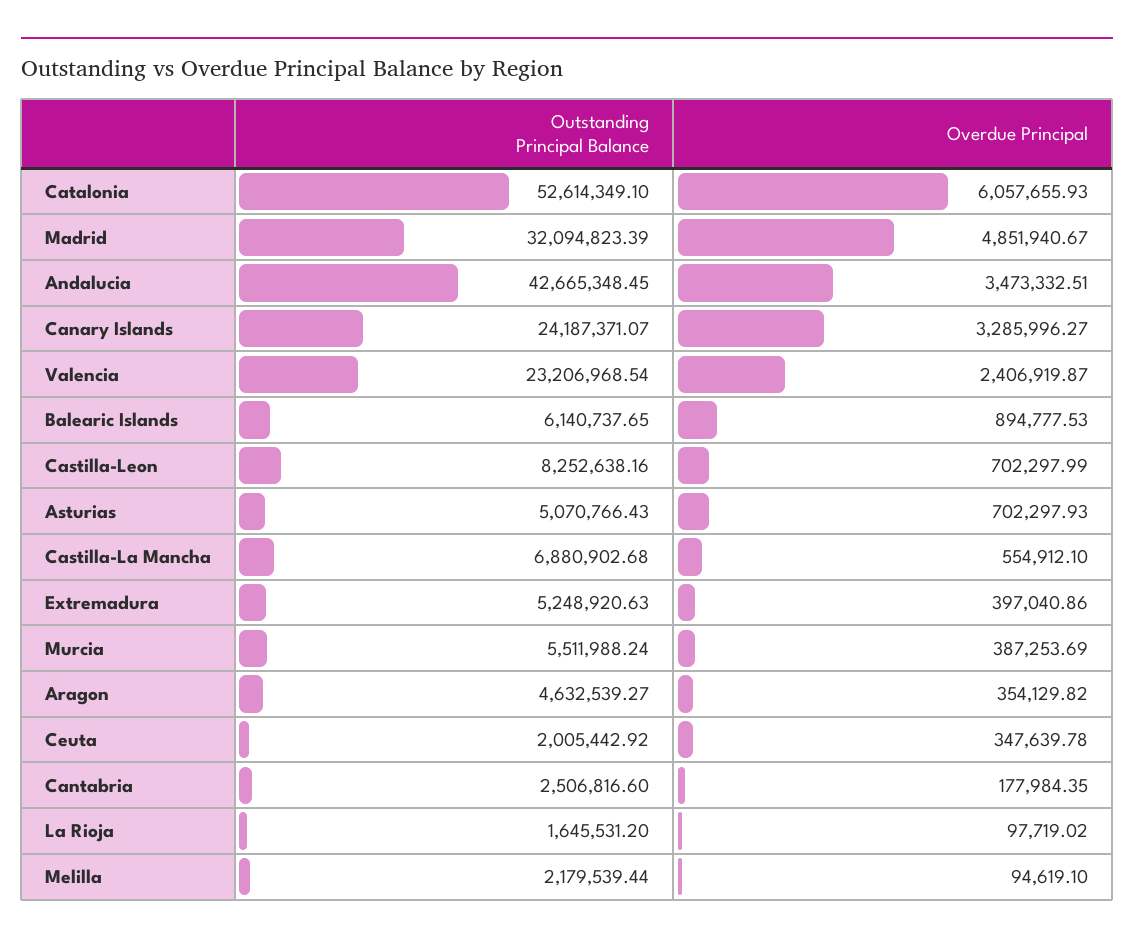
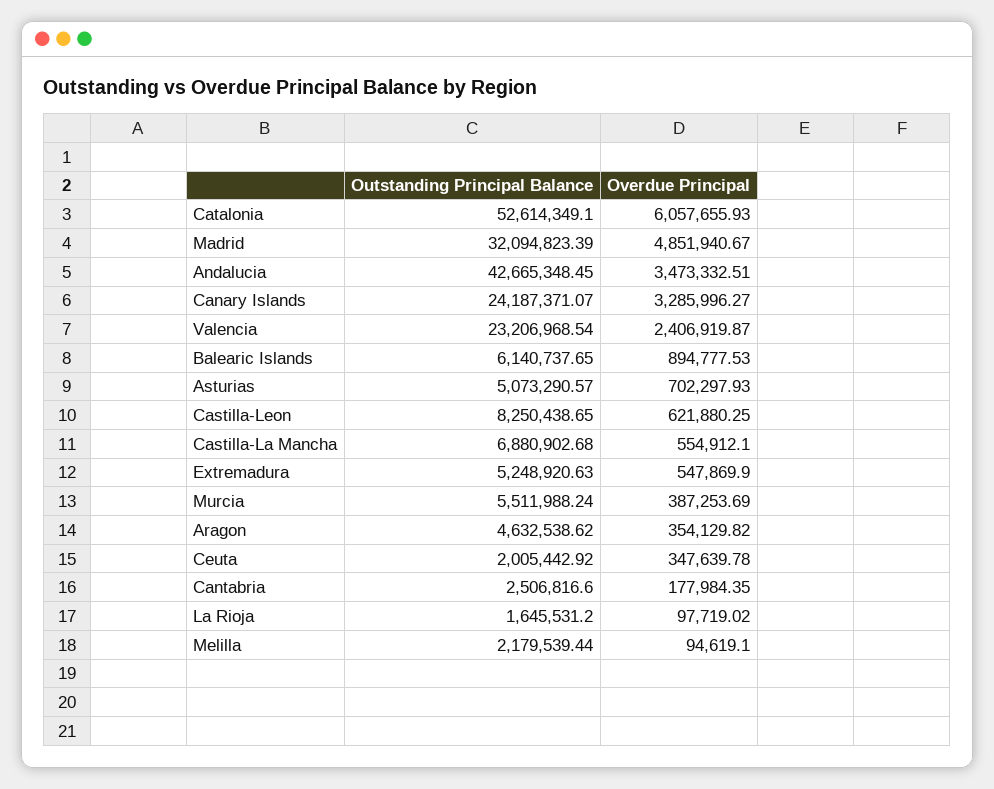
Outstanding Principal Balance, Castilla-Leon: 8252638.16 -> 8250438.65
Overdue Principal, Castilla-Leon: 702297.99 -> 621880.25
Outstanding Principal Balance, Asturias: 5070766.43 -> 5073290.57
Overdue Principal, Extremadura: 397040.86 -> 547869.9
Outstanding Principal Balance, Aragon: 4632539.27 -> 4632538.62

